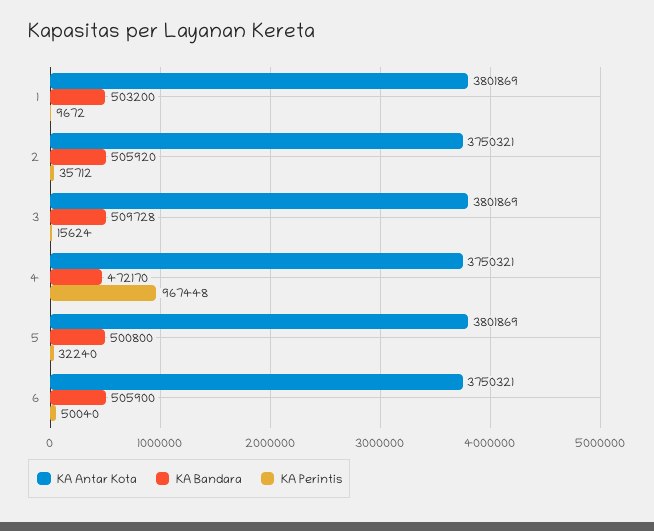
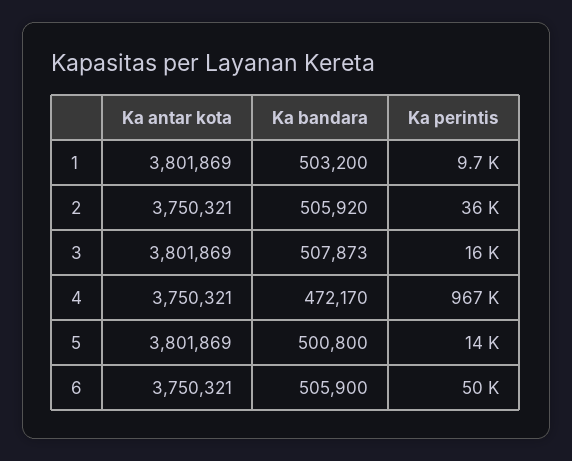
KA Bandara, 3: 509728 -> 507873
KA Perintis, 5: 32240 -> 14000

